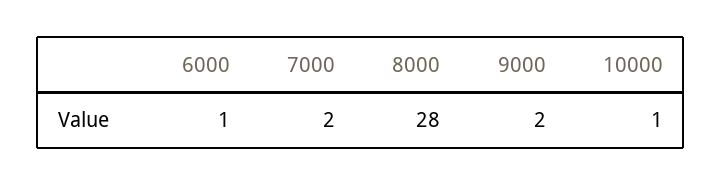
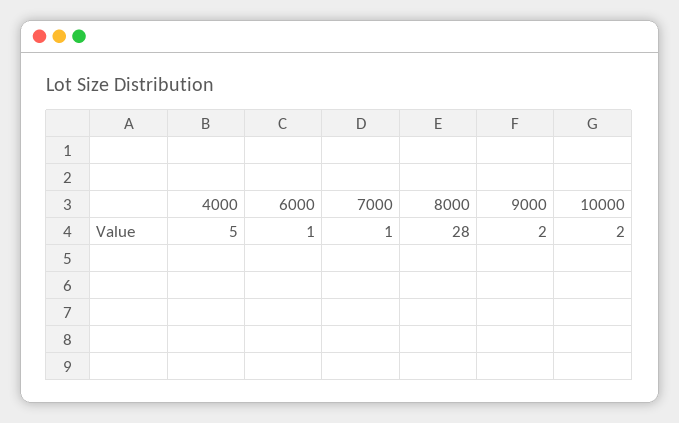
7000: 2 -> 1
10000: 1 -> 2
4000: none -> 5

